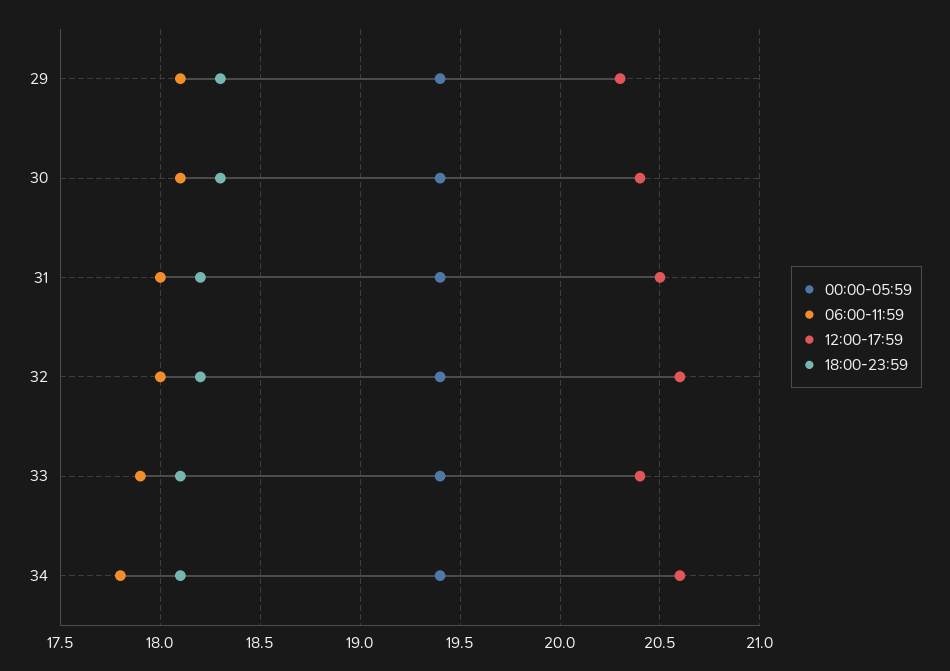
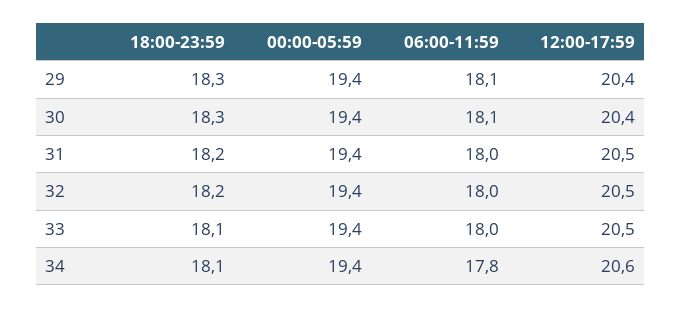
12:00-17:59, 29: 20.3 -> 20.4
12:00-17:59, 32: 20.6 -> 20.5
06:00-11:59, 33: 17.9 -> 18
12:00-17:59, 33: 20.4 -> 20.5

